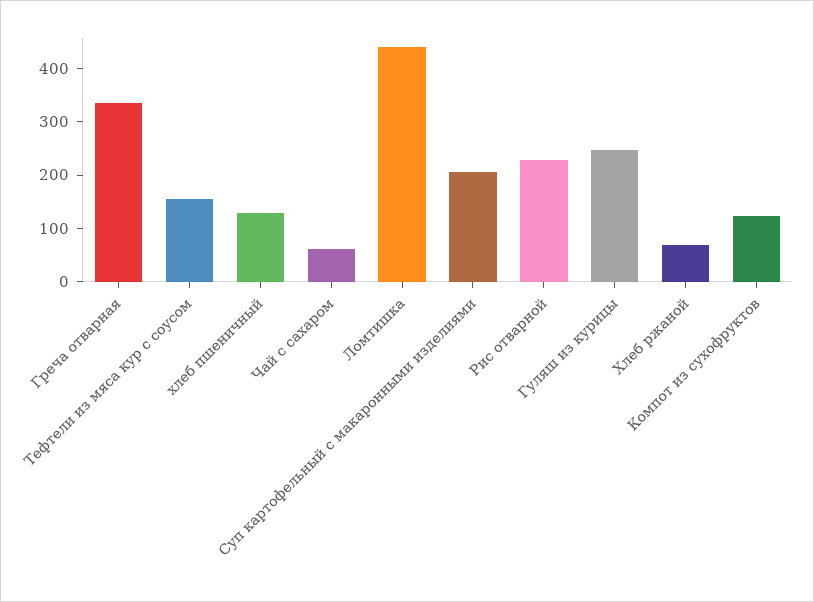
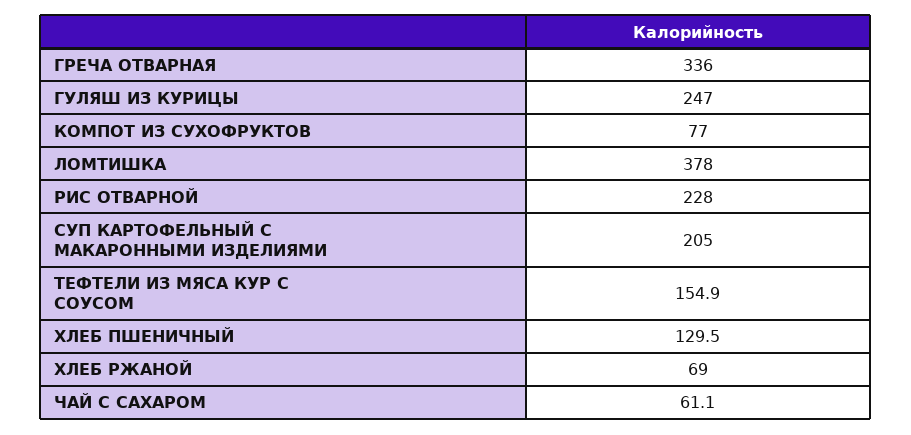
Ломтишка: 440 -> 378
Компот из сухофруктов: 120 -> 77

